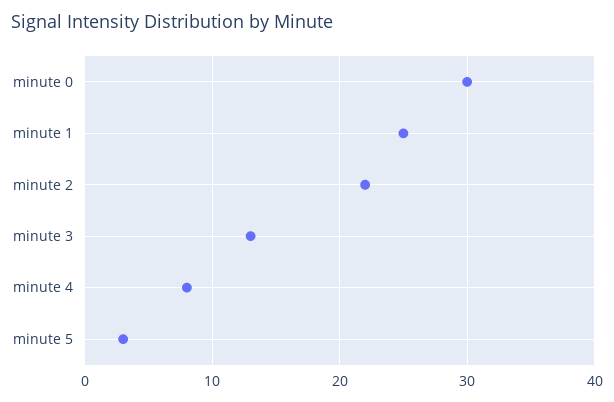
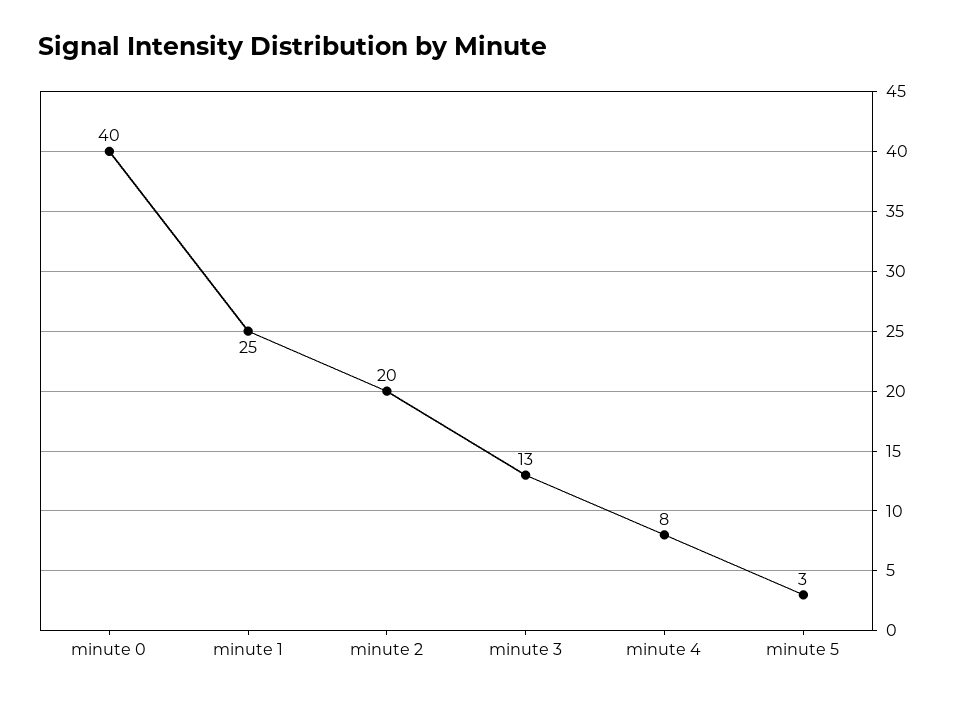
minute 0: 30 -> 40
minute 2: 22 -> 20

